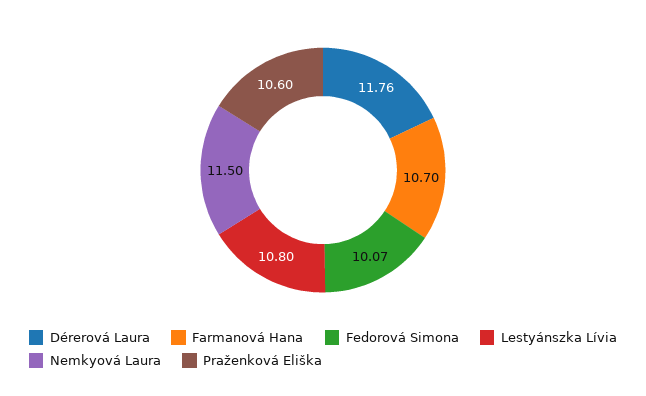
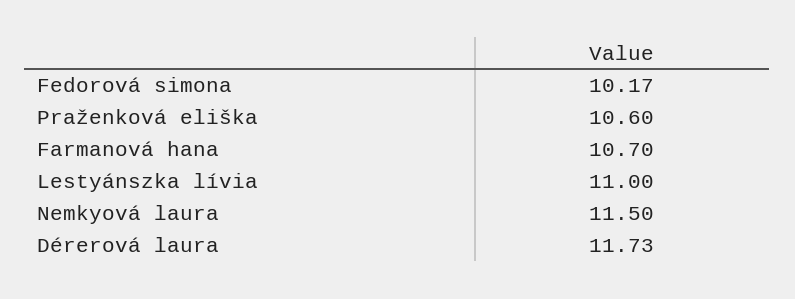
Dérerová Laura: 11.76 -> 11.73
Fedorová Simona: 10.07 -> 10.17
Lestyánszka Lívia: 10.8 -> 11

